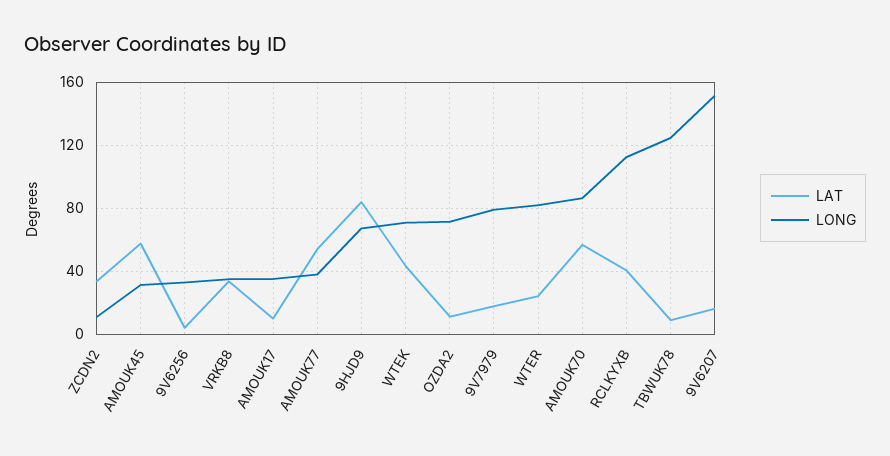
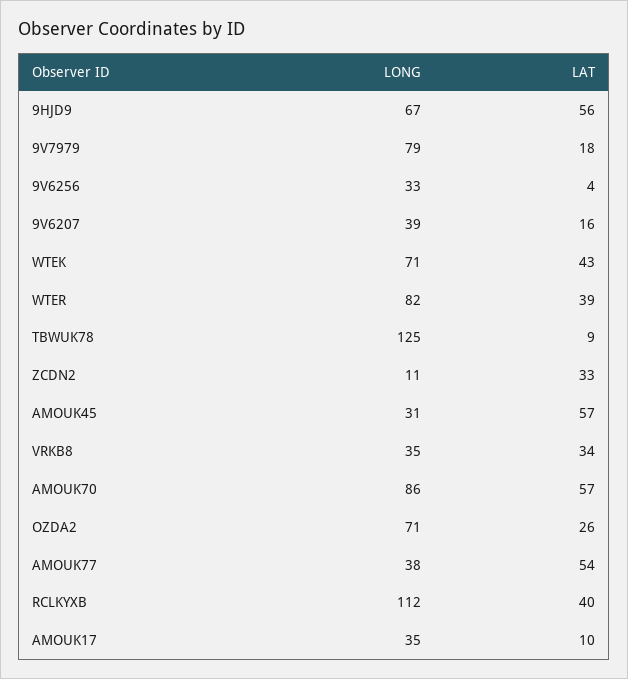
LAT, 9HJD9: 85 -> 56
LAT, OZDA2: 10 -> 26
LAT, WTER: 25 -> 39
LONG, 9V6207: 150 -> 39

